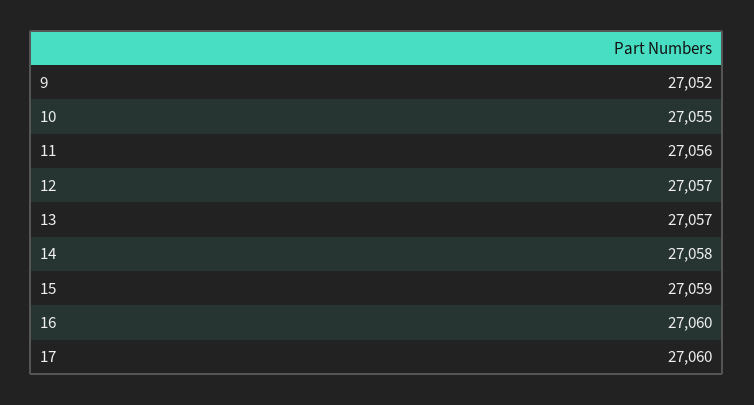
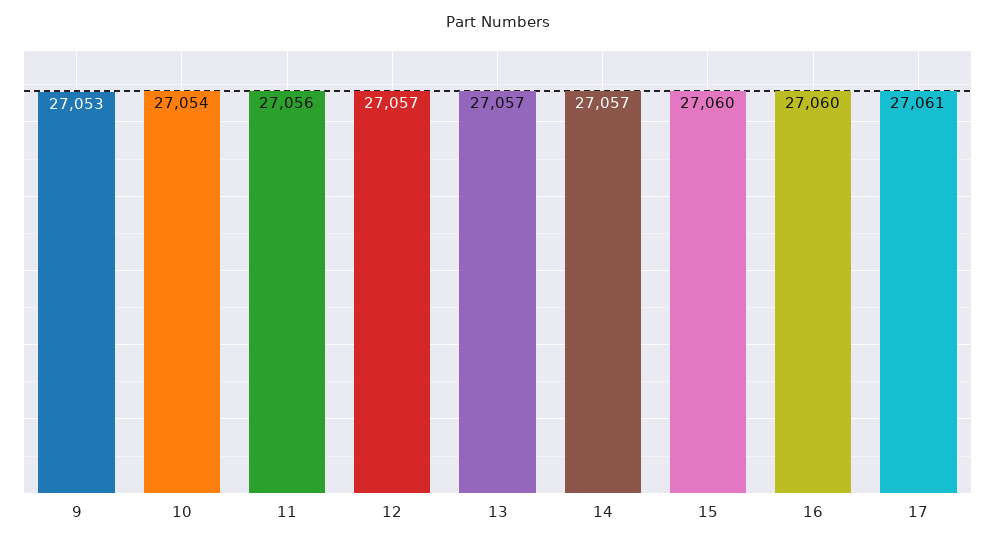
9: 27052 -> 27053
10: 27055 -> 27054
14: 27058 -> 27057
15: 27059 -> 27060
17: 27060 -> 27061

